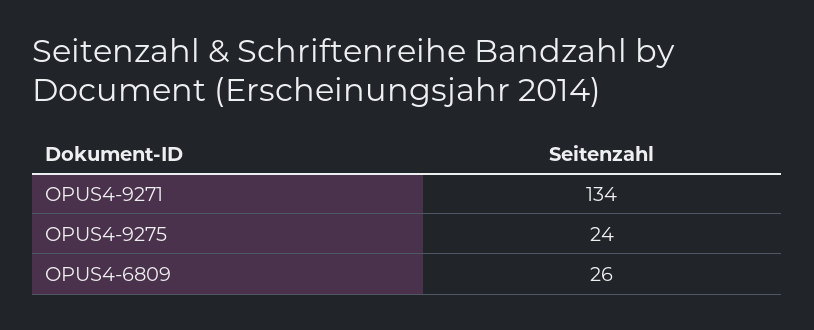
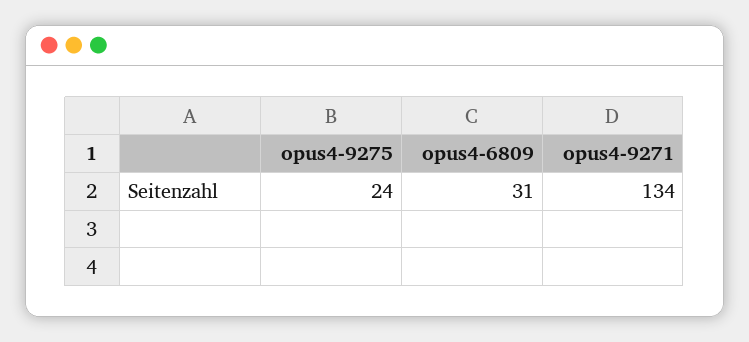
OPUS4-6809: 26 -> 31

